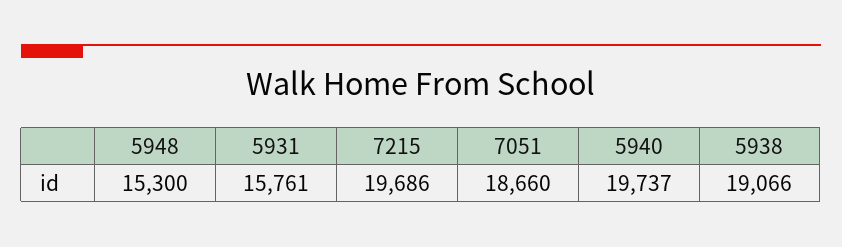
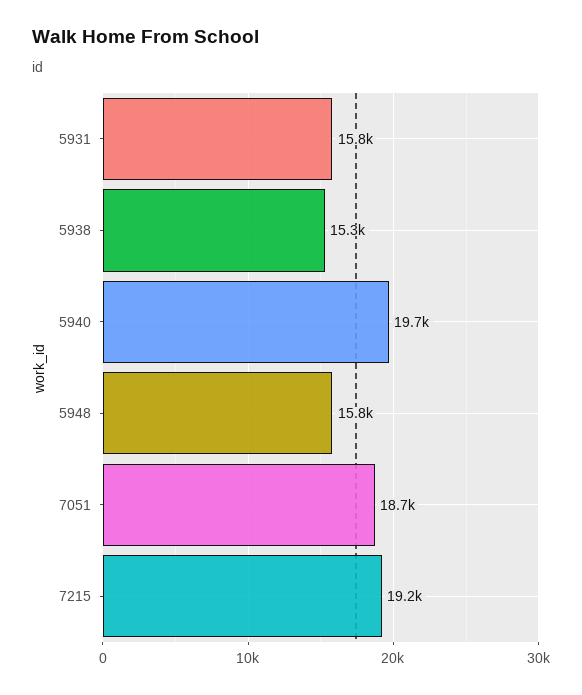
5948: 15300 -> 15800
7215: 19686 -> 19200
5938: 19066 -> 15300

